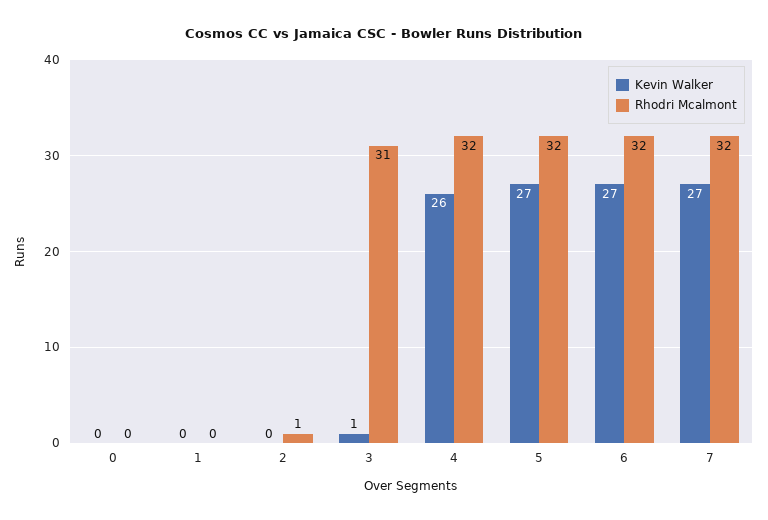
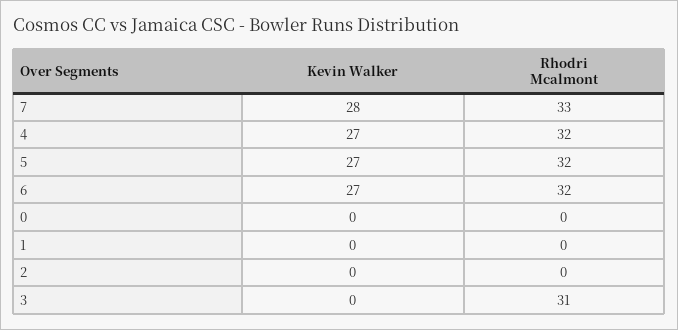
Rhodri Mcalmont, 2: 1 -> 0
Kevin Walker, 3: 1 -> 0
Kevin Walker, 4: 26 -> 27
Kevin Walker, 7: 27 -> 28
Rhodri Mcalmont, 7: 32 -> 33

